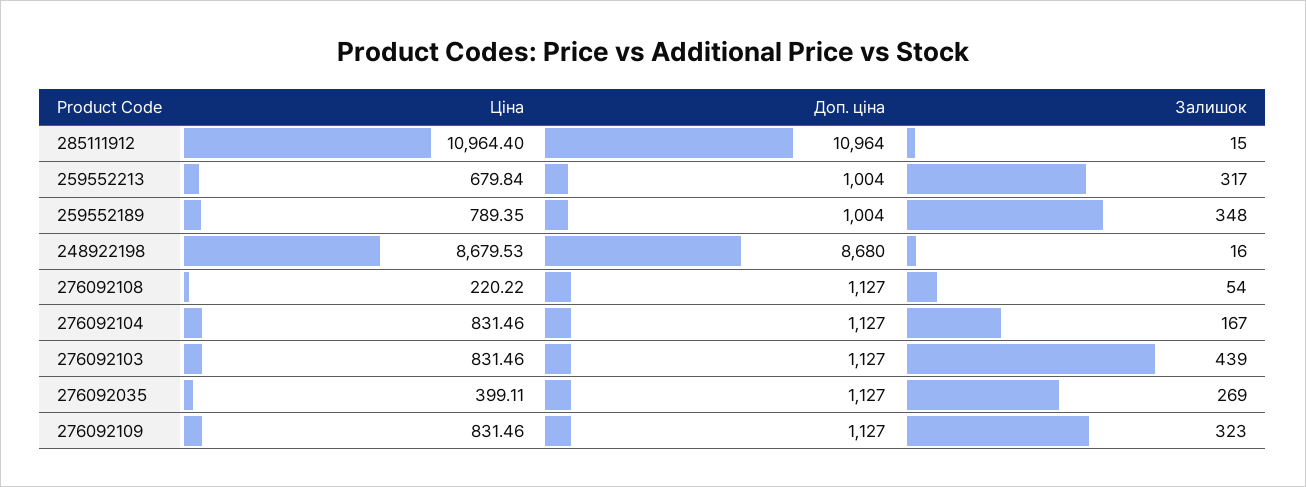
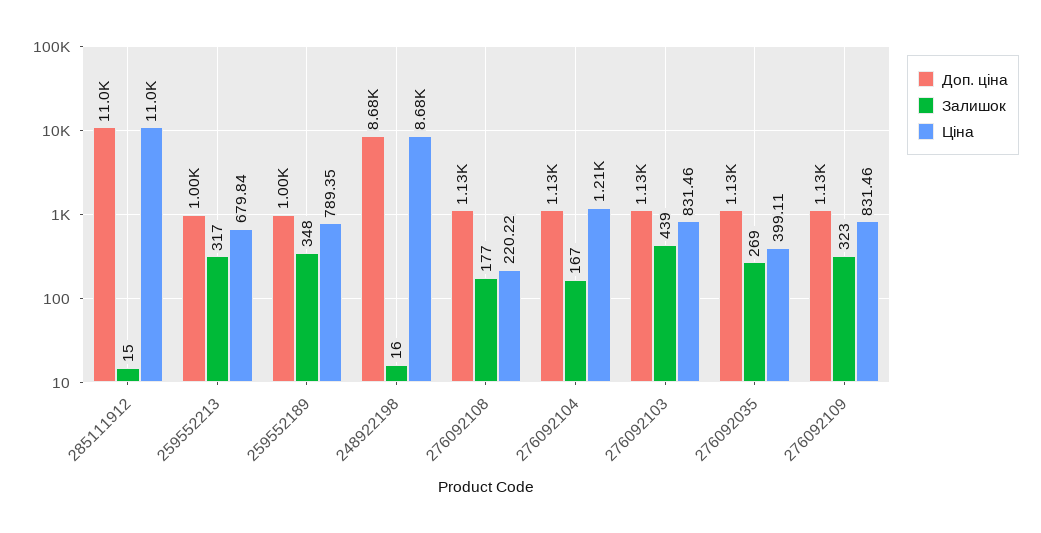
Залишок, 276092108: 54 -> 177
Ціна, 276092104: 831.46 -> 1210

